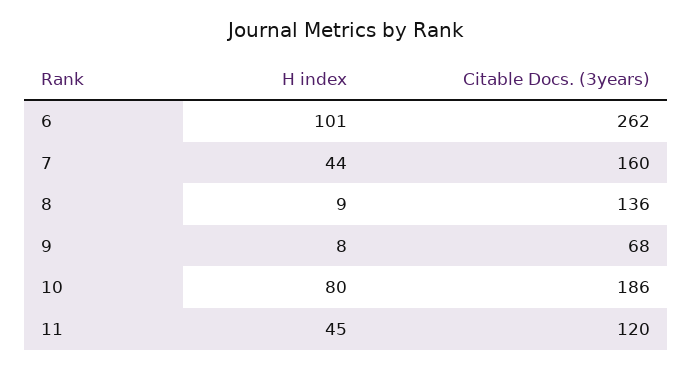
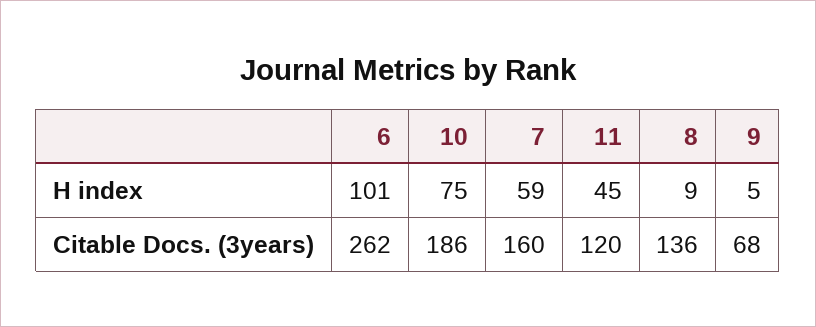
H index, 7: 44 -> 59
H index, 9: 8 -> 5
H index, 10: 80 -> 75

